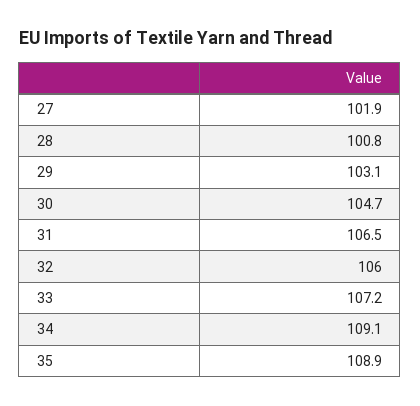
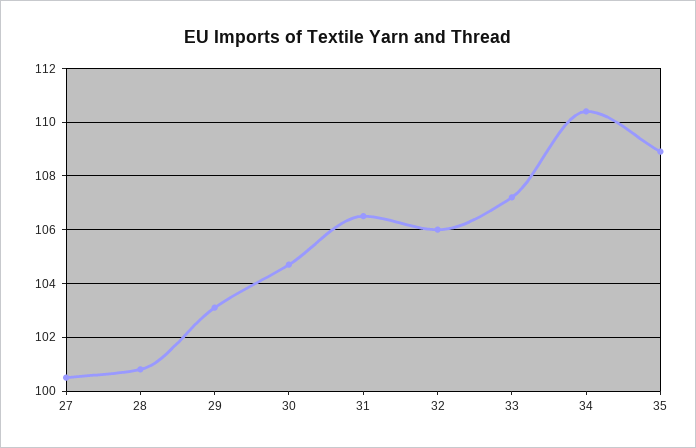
27: 101.9 -> 100.5
34: 109.1 -> 110.5

